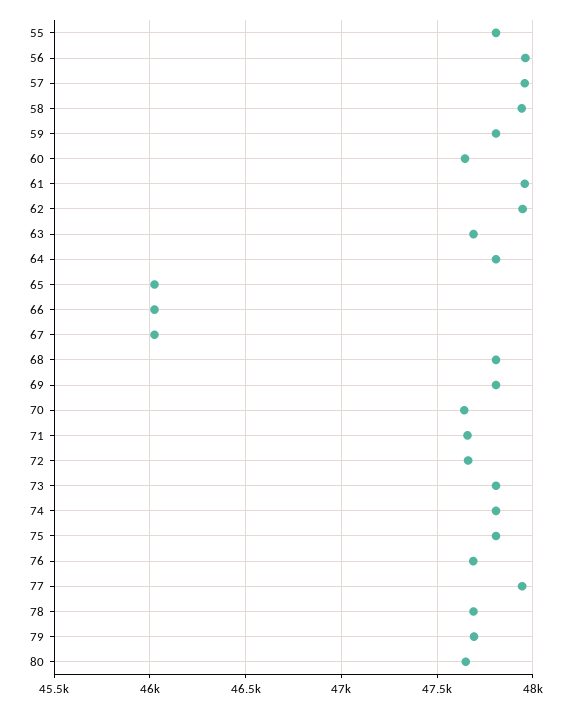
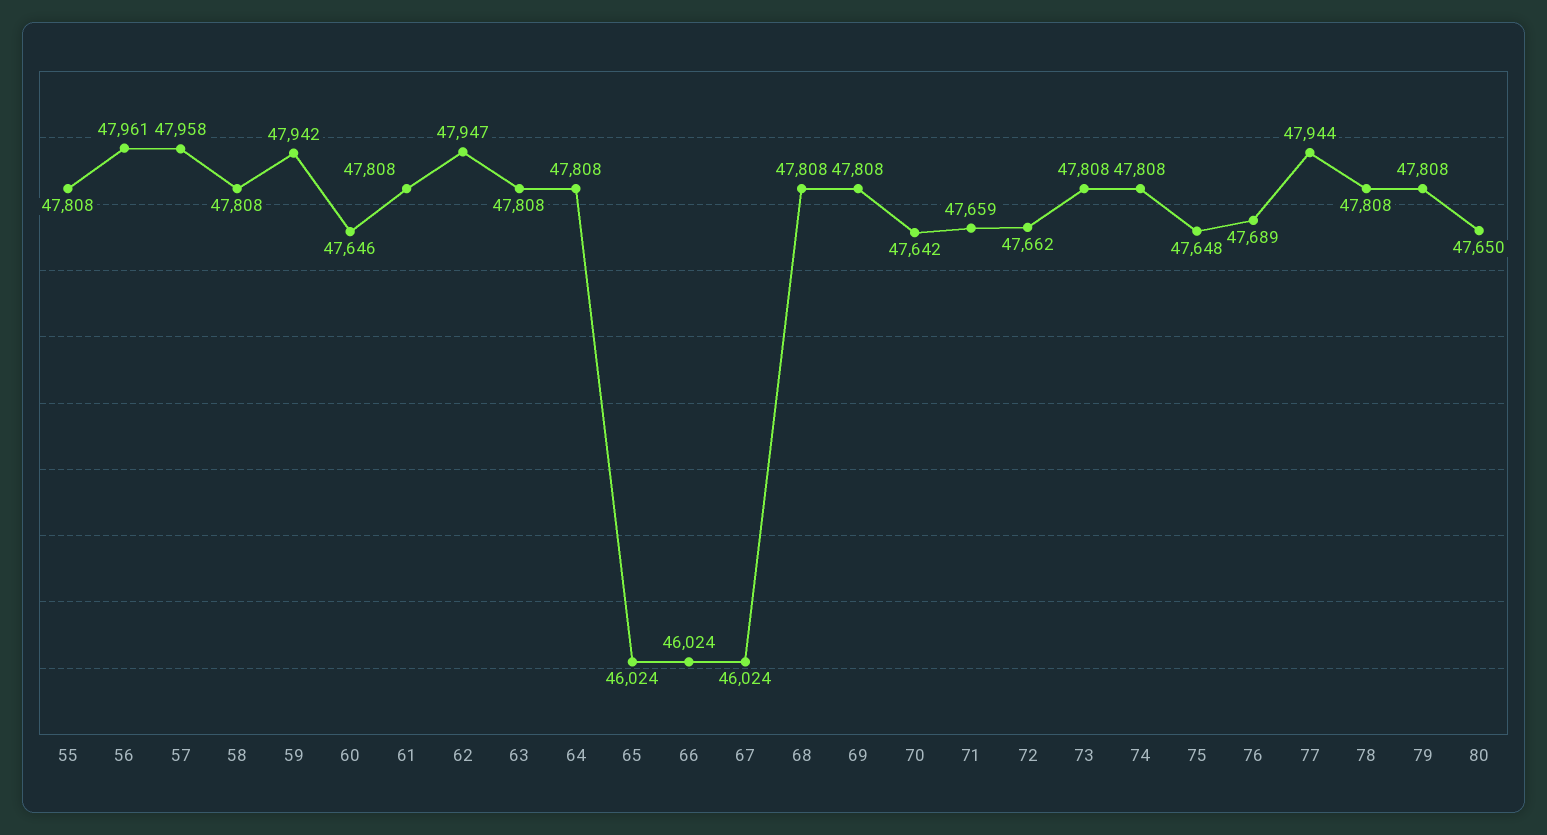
58: 47950 -> 47808
59: 47800 -> 47942
61: 47950 -> 47808
63: 47700 -> 47808
75: 47800 -> 47648
78: 47700 -> 47808
79: 47700 -> 47808

